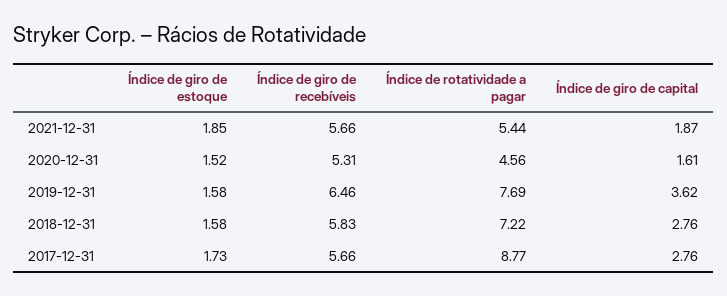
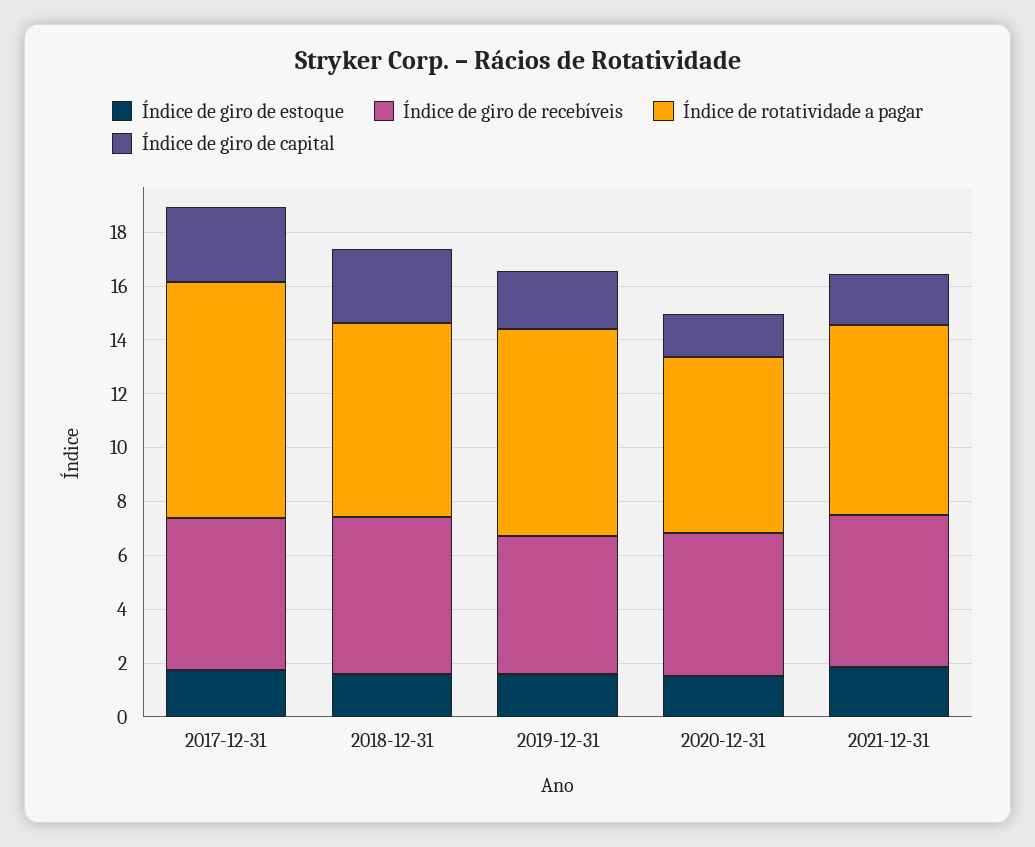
Índice de rotatividade a pagar, 2021-12-31: 5.44 -> 7
Índice de rotatividade a pagar, 2020-12-31: 4.56 -> 6.5
Índice de giro de recebíveis, 2019-12-31: 6.46 -> 5
Índice de giro de capital, 2019-12-31: 3.62 -> 2

